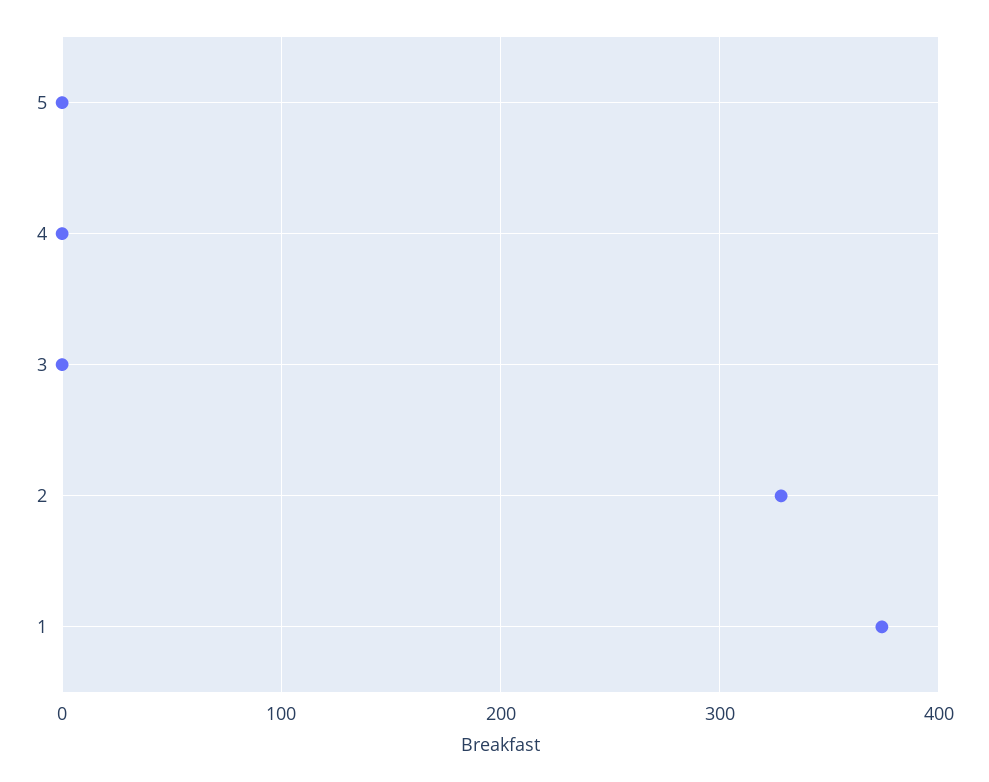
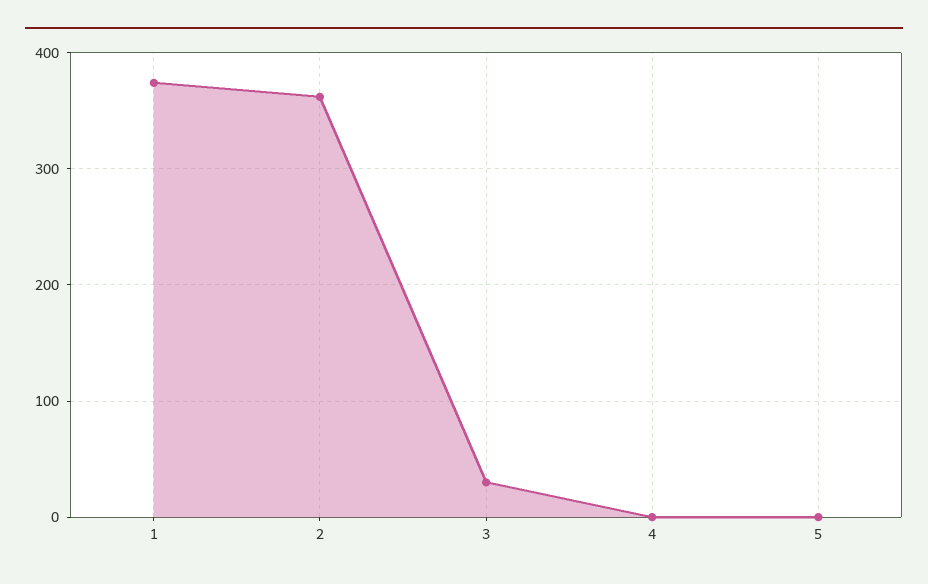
3: 0 -> 30
2: 330 -> 360

